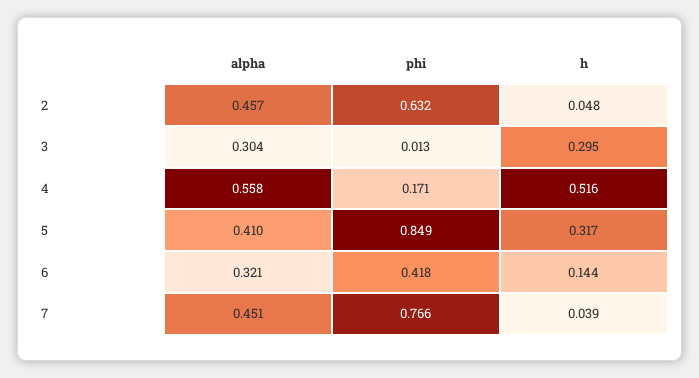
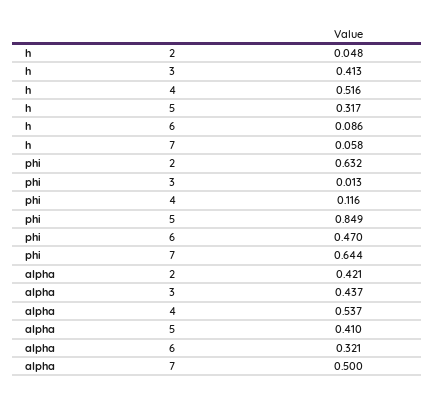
alpha, 2: 0.457 -> 0.421
alpha, 3: 0.304 -> 0.437
h, 3: 0.295 -> 0.413
alpha, 4: 0.558 -> 0.537
phi, 4: 0.171 -> 0.116
phi, 6: 0.418 -> 0.47
h, 6: 0.144 -> 0.086
alpha, 7: 0.451 -> 0.5
phi, 7: 0.766 -> 0.644
h, 7: 0.039 -> 0.058

